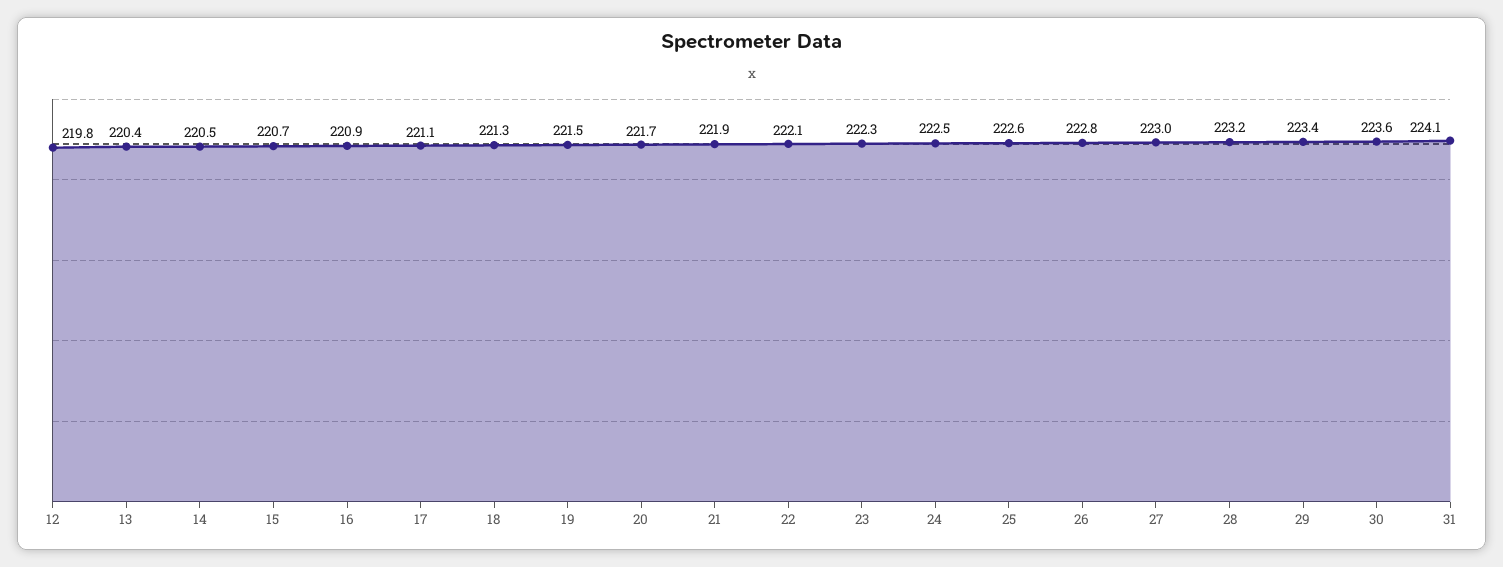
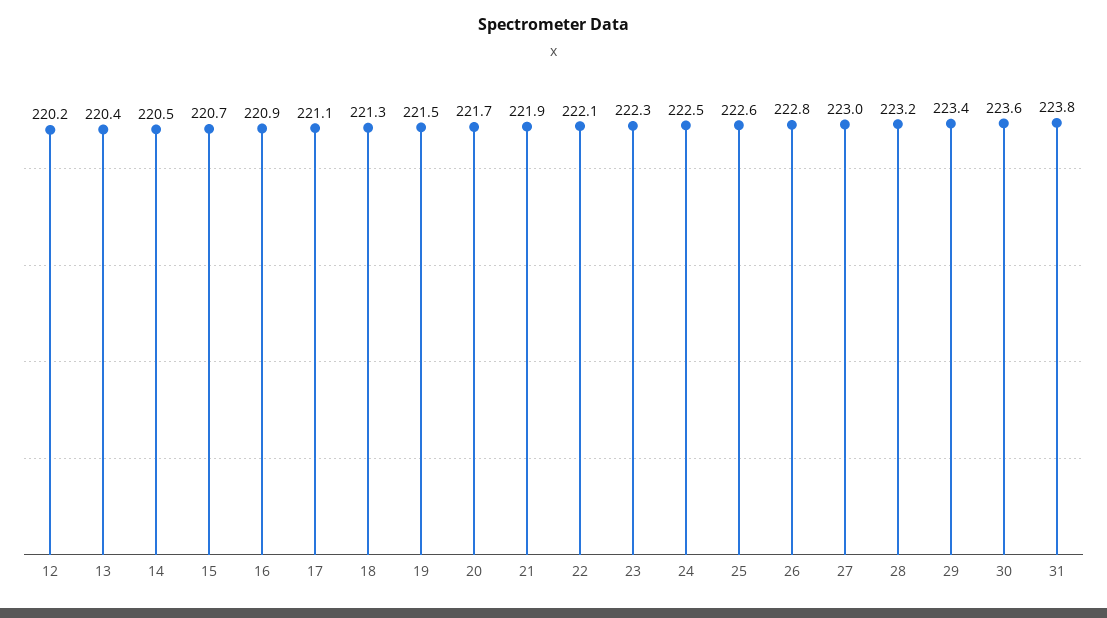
12: 219.8 -> 220.2
31: 224.1 -> 223.8

